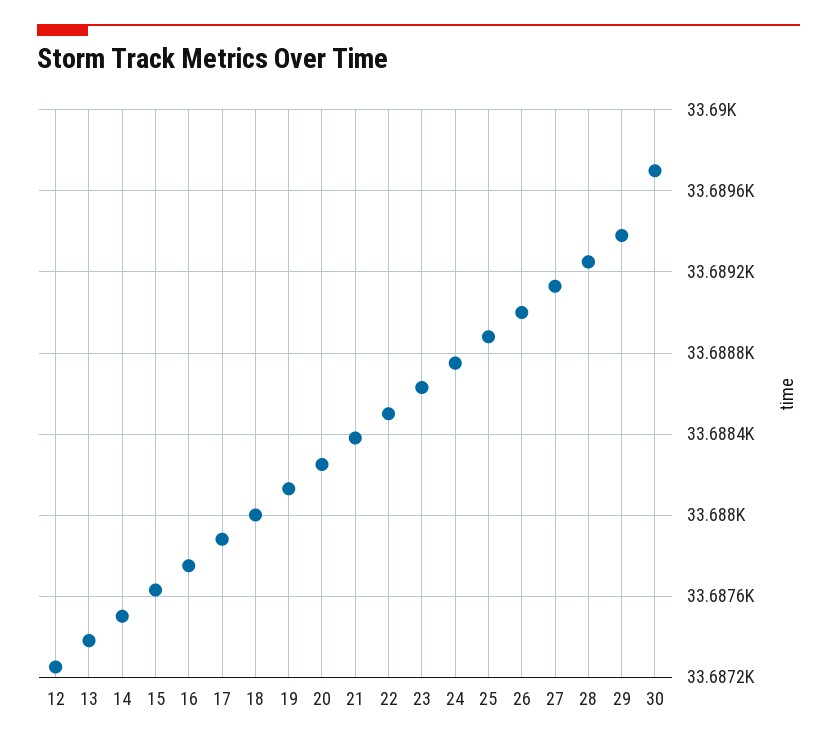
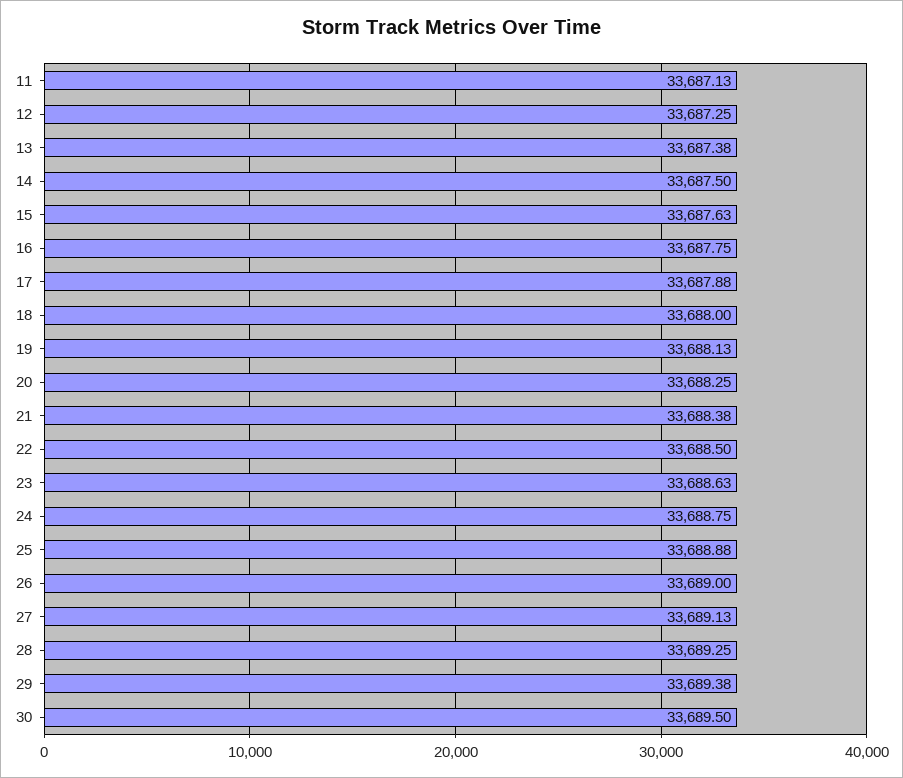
30: 33689.7 -> 33689.5
11: none -> 33687.13

